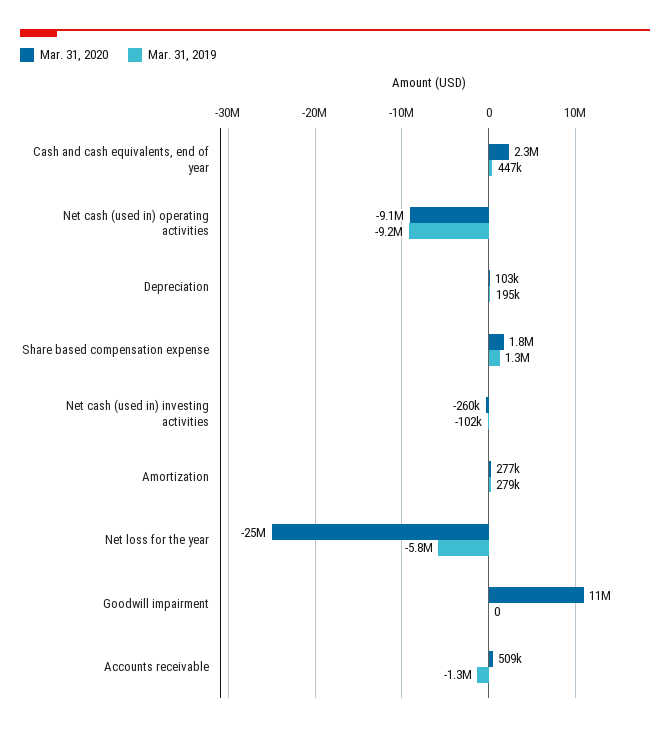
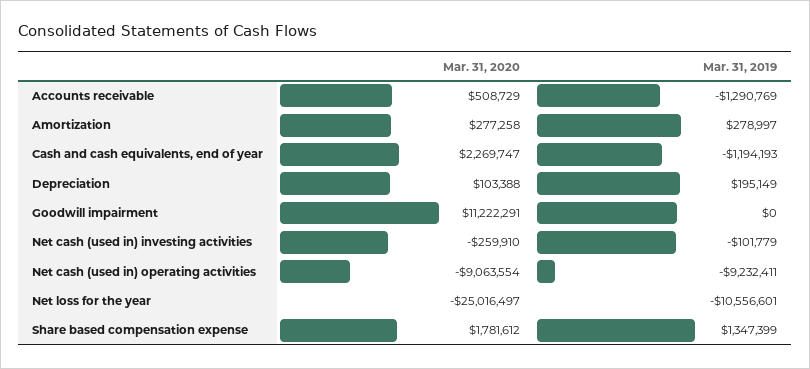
Mar. 31, 2019, Cash and cash equivalents, end of year: 447000 -> -1194193
Mar. 31, 2019, Net loss for the year: -5800000 -> -10556601

